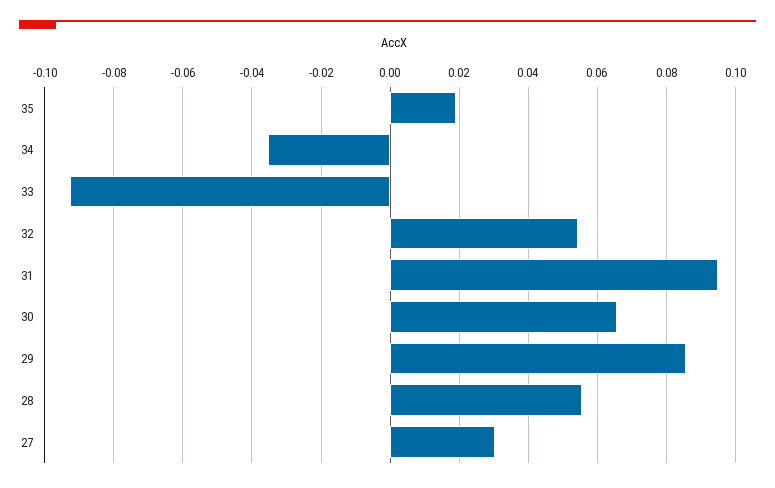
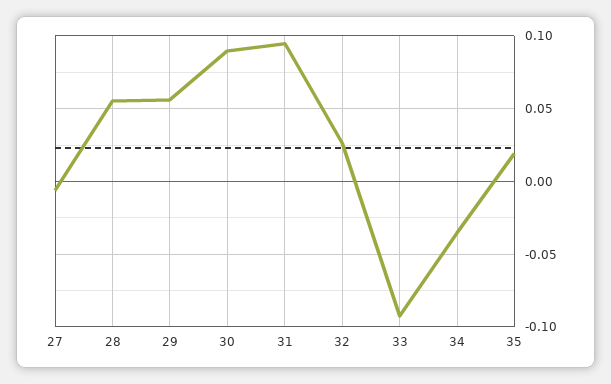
32: 0.054 -> 0.025
30: 0.066 -> 0.09
29: 0.086 -> 0.055
27: 0.03 -> -0.005

